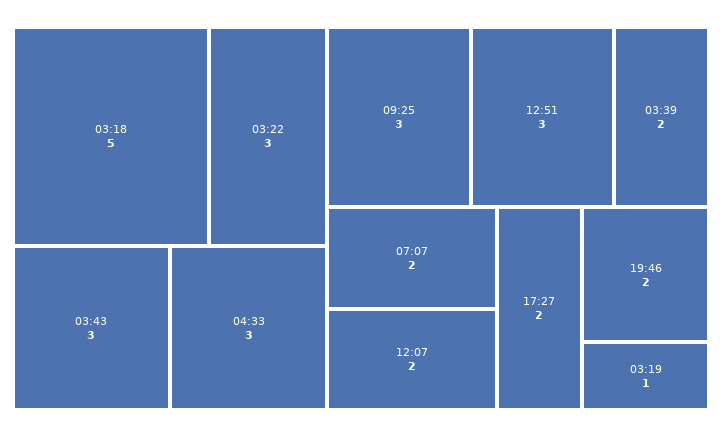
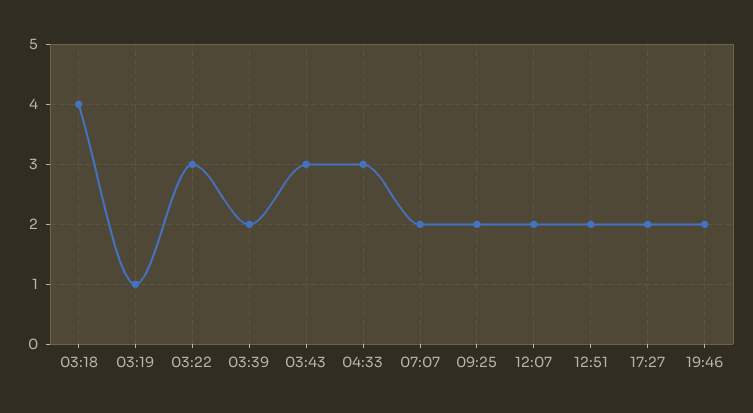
03:18: 5 -> 4
09:25: 3 -> 2
12:51: 3 -> 2

